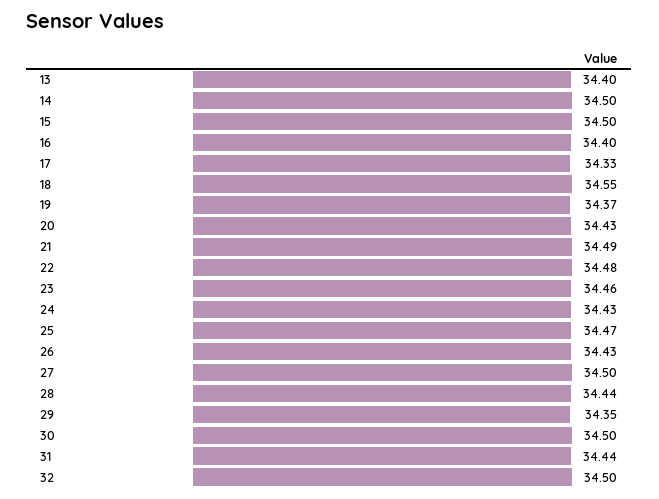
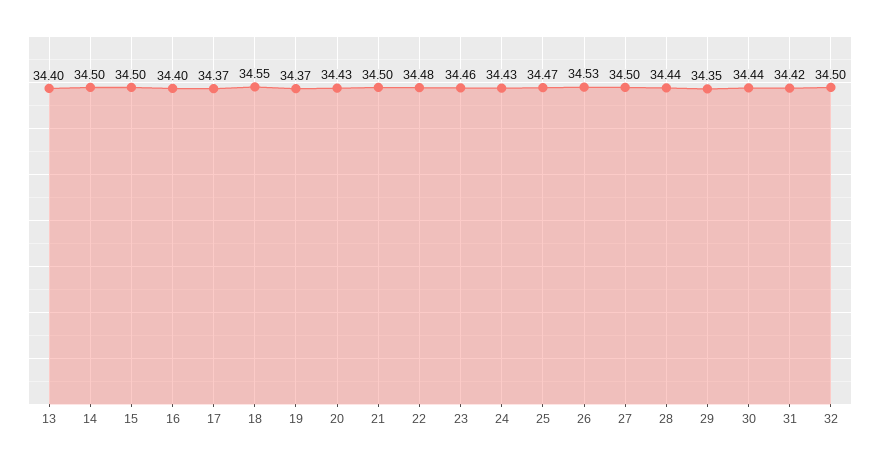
17: 34.33 -> 34.37
21: 34.49 -> 34.5
26: 34.43 -> 34.53
30: 34.5 -> 34.44
31: 34.44 -> 34.42

